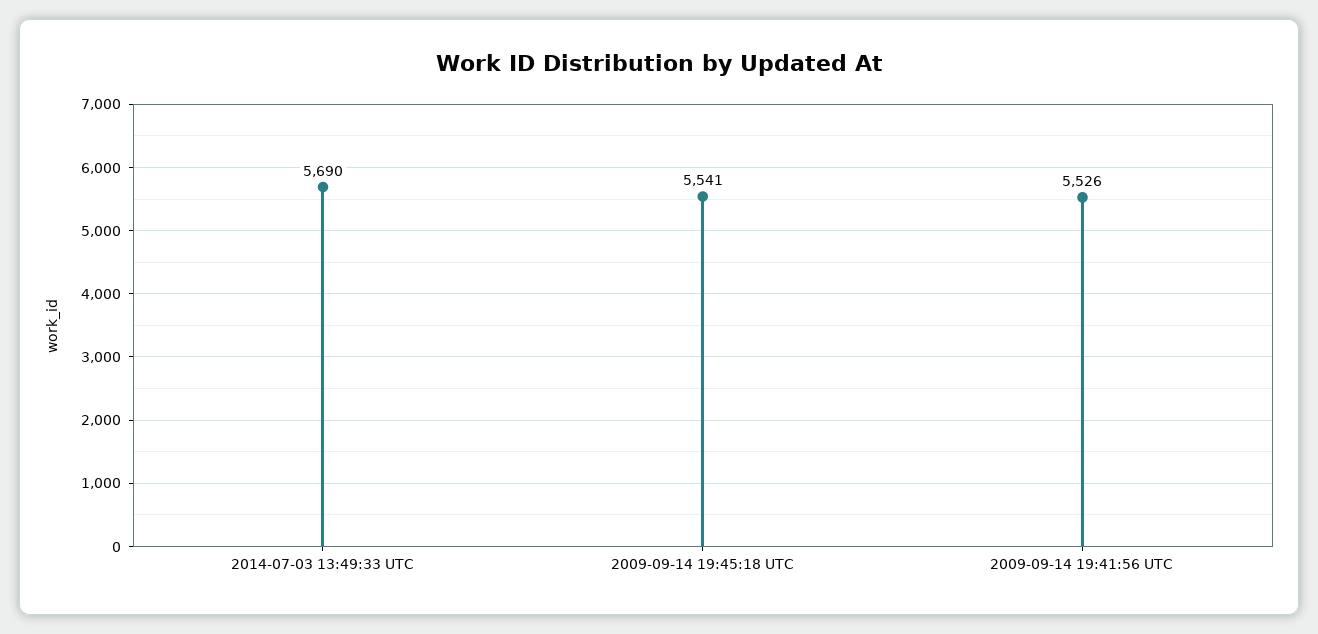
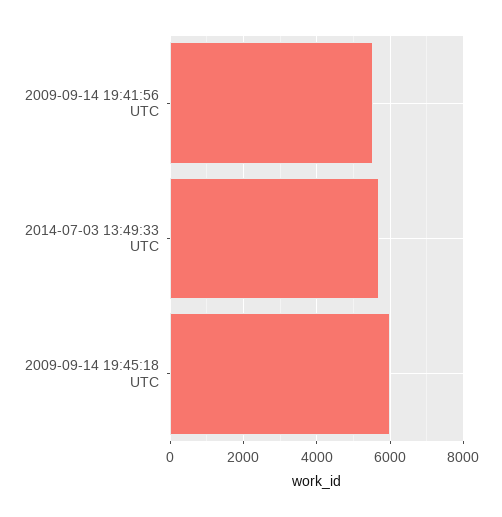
2009-09-14 19:45:18 UTC: 5541 -> 6000

